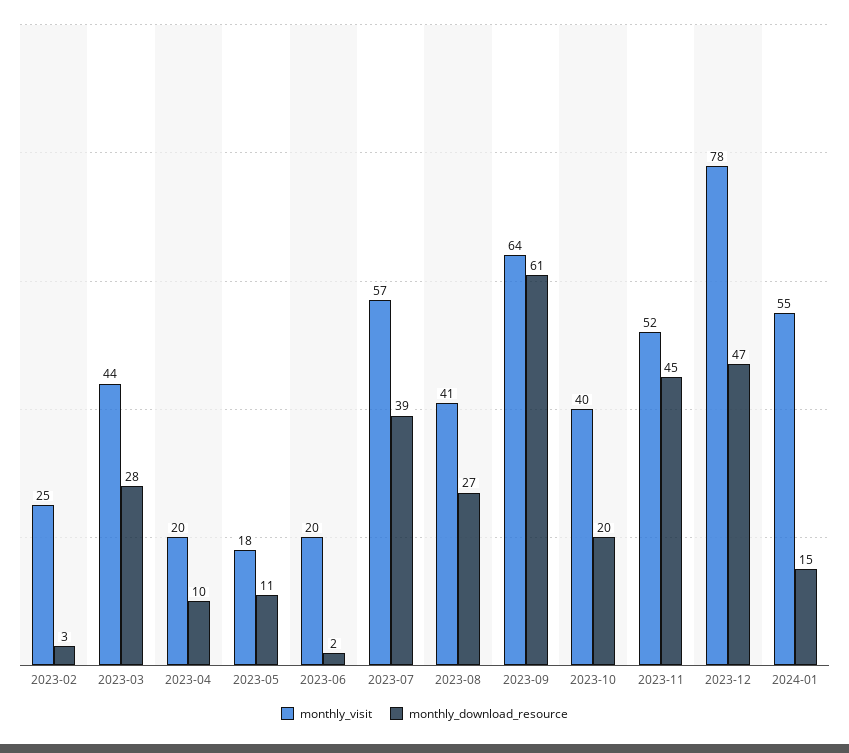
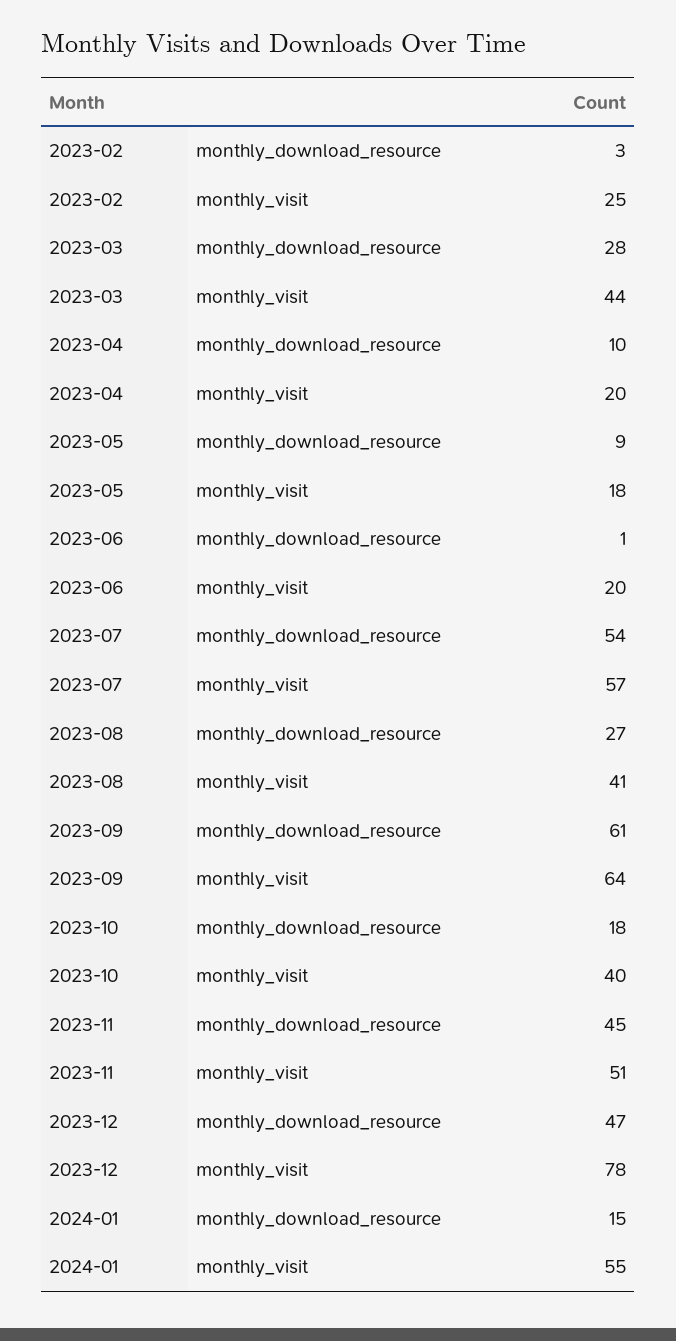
monthly_download_resource, 2023-05: 11 -> 9
monthly_download_resource, 2023-06: 2 -> 1
monthly_download_resource, 2023-07: 39 -> 54
monthly_download_resource, 2023-10: 20 -> 18
monthly_visit, 2023-11: 52 -> 51

